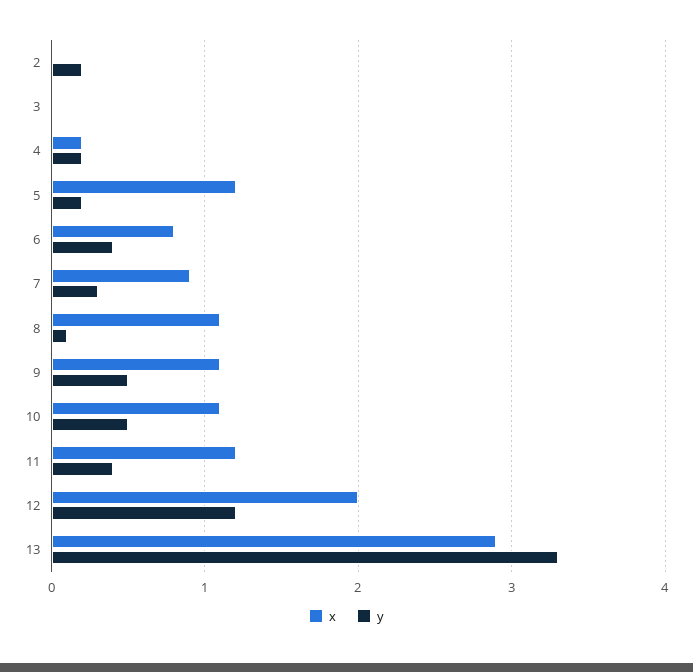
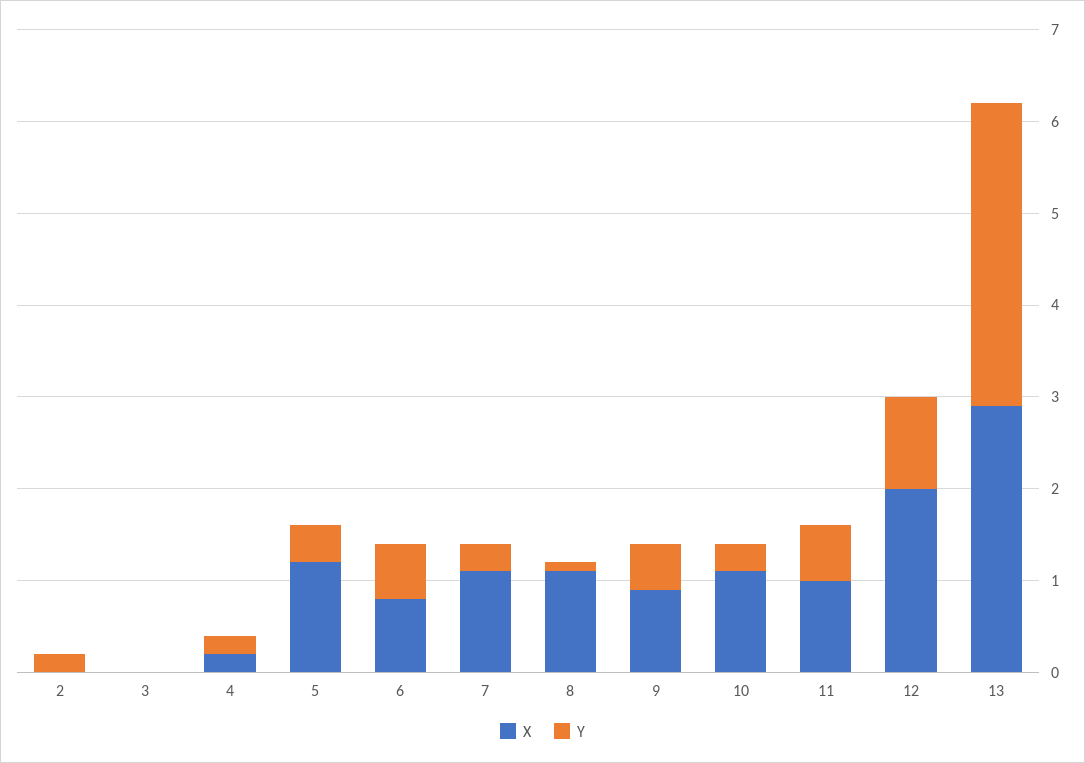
y, 5: 0.2 -> 0.4
y, 6: 0.4 -> 0.6
x, 7: 0.9 -> 1.1
x, 9: 1.1 -> 0.9
y, 10: 0.5 -> 0.3
x, 11: 1.2 -> 1
y, 11: 0.4 -> 0.6
y, 12: 1.2 -> 1

